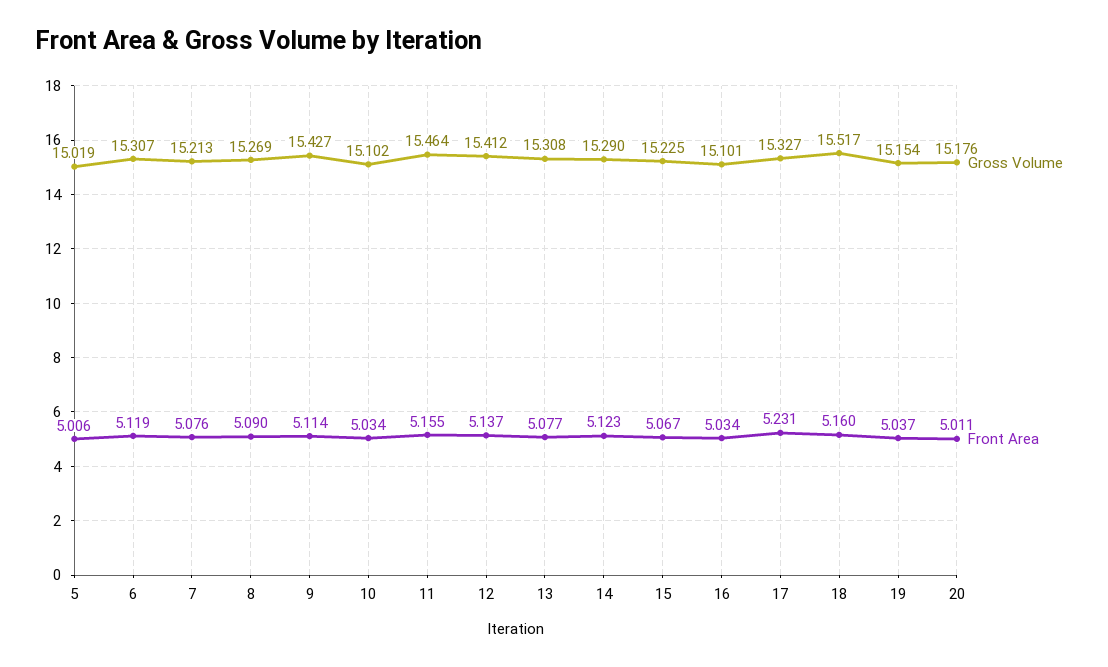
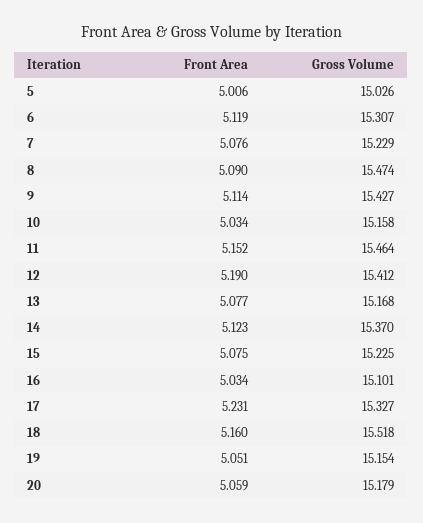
Gross Volume, 5: 15.019 -> 15.026
Gross Volume, 7: 15.213 -> 15.229
Gross Volume, 8: 15.269 -> 15.474
Gross Volume, 10: 15.102 -> 15.158
Front Area, 11: 5.155 -> 5.152
Front Area, 12: 5.137 -> 5.19
Gross Volume, 13: 15.308 -> 15.168
Gross Volume, 14: 15.29 -> 15.37
Front Area, 15: 5.067 -> 5.075
Gross Volume, 18: 15.517 -> 15.518
Front Area, 19: 5.037 -> 5.051
Gross Volume, 20: 15.176 -> 15.179
Front Area, 20: 5.011 -> 5.059

